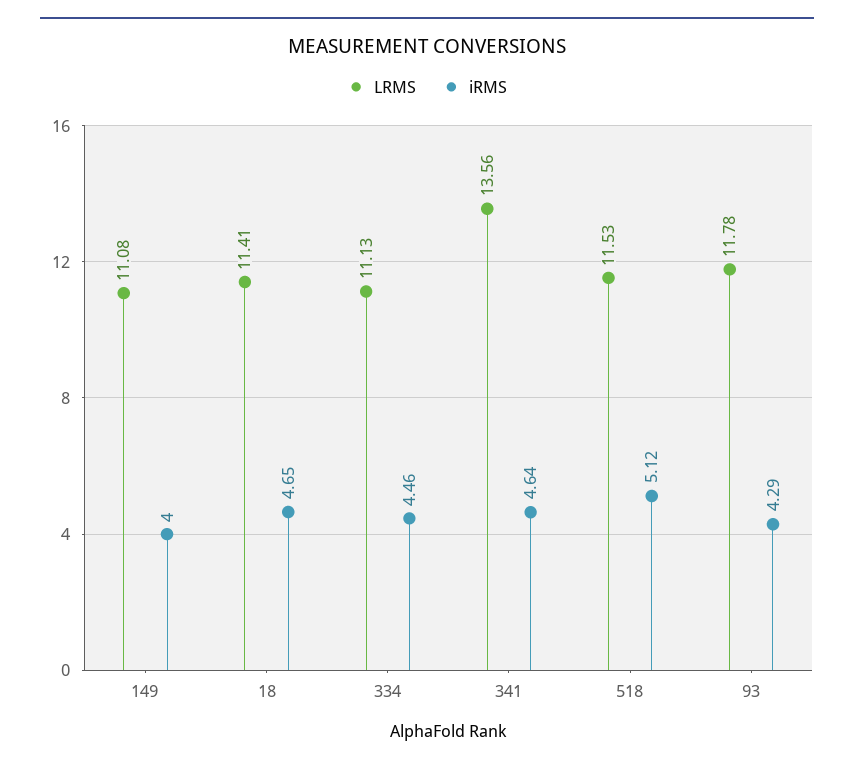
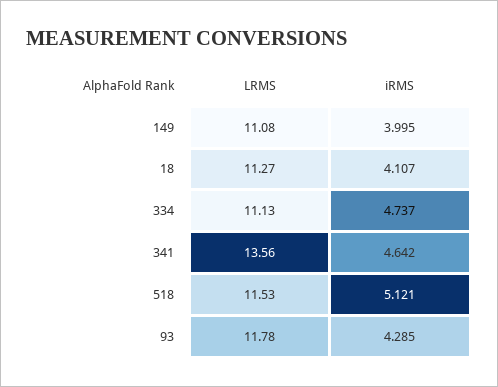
LRMS, 18: 11.41 -> 11.27
iRMS, 18: 4.65 -> 4.107
iRMS, 334: 4.46 -> 4.737

